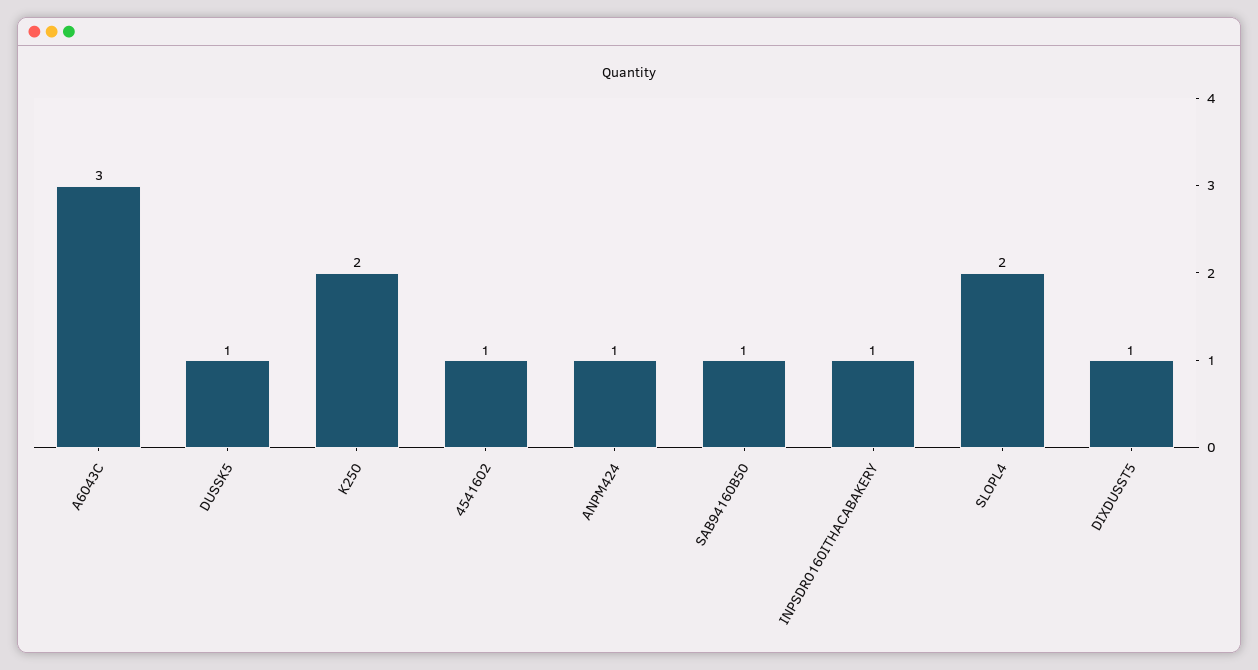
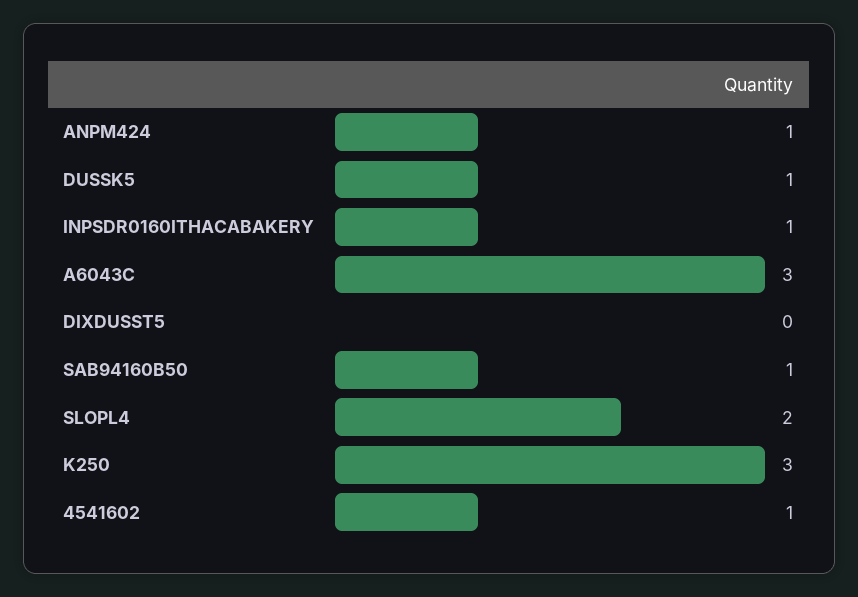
K250: 2 -> 3
DIXDUSST5: 1 -> 0

